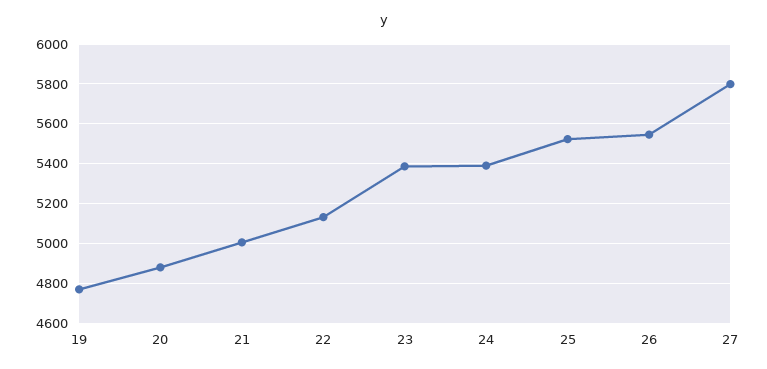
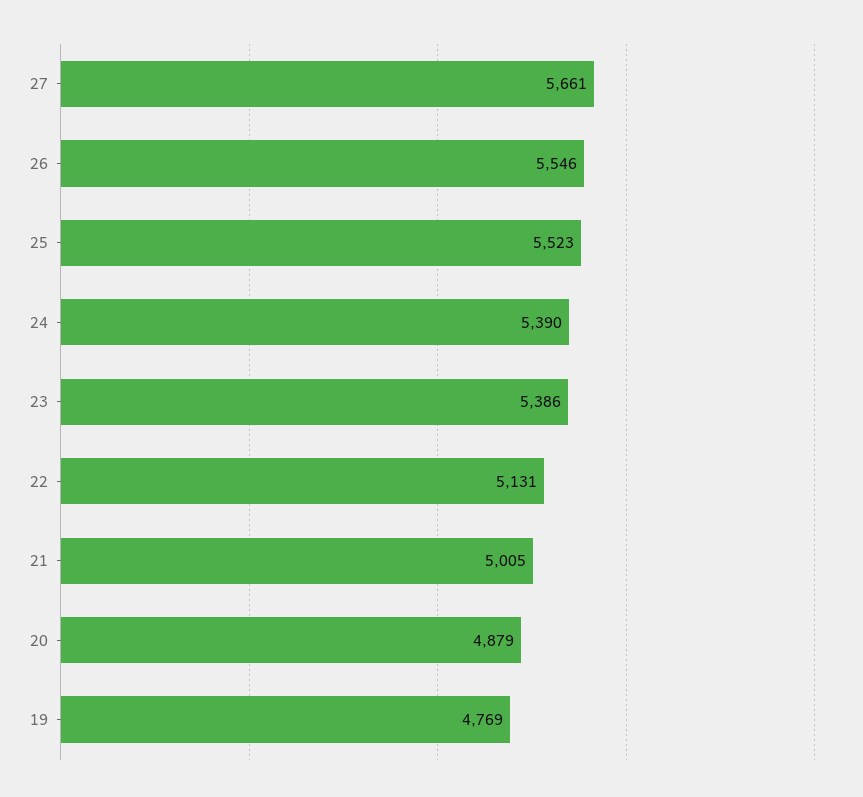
27: 5800 -> 5661

